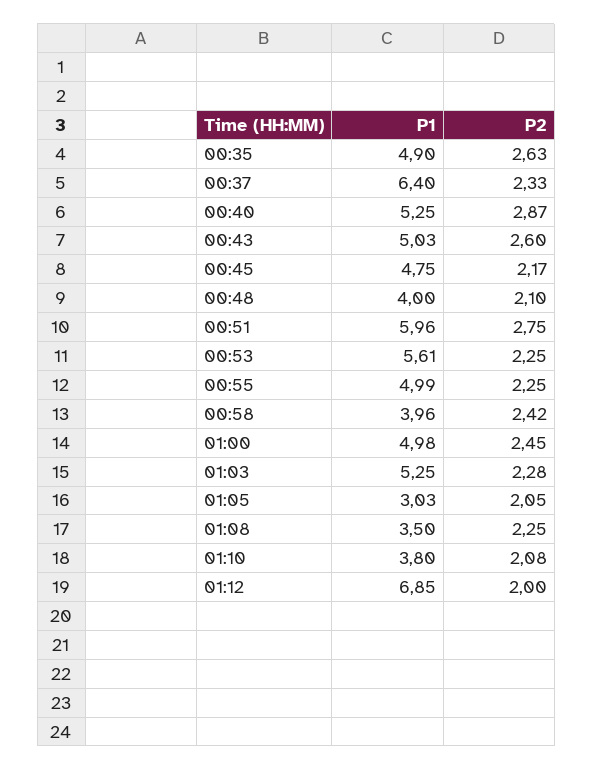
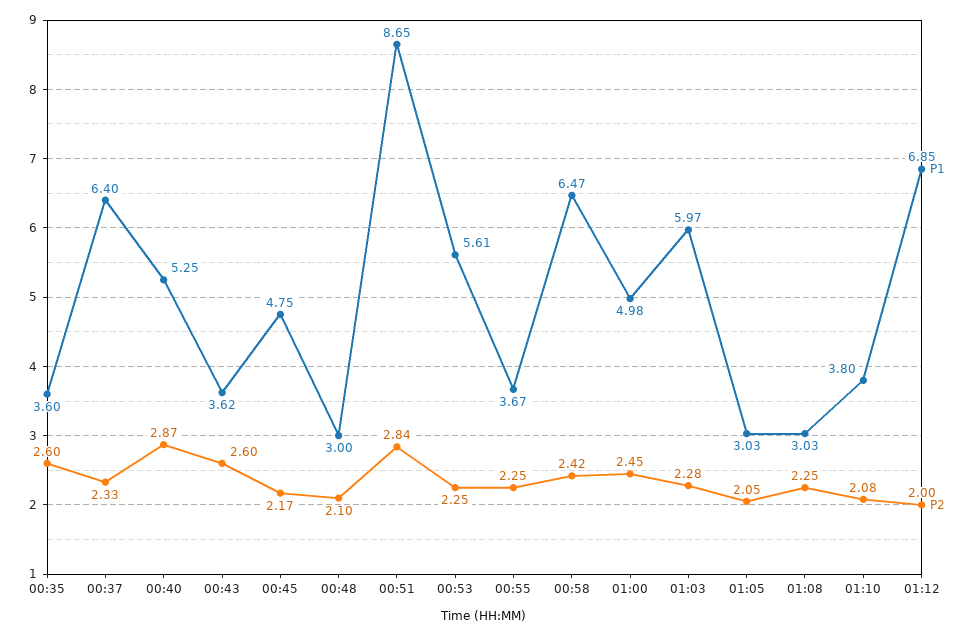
P1, 00:35: 4.9 -> 3.6
P2, 00:35: 2.63 -> 2.6
P1, 00:43: 5.03 -> 3.62
P1, 00:48: 4 -> 3
P1, 00:51: 5.96 -> 8.65
P2, 00:51: 2.75 -> 2.84
P1, 00:55: 4.99 -> 3.67
P1, 00:58: 3.96 -> 6.47
P1, 01:03: 5.25 -> 5.97
P1, 01:08: 3.5 -> 3.03

